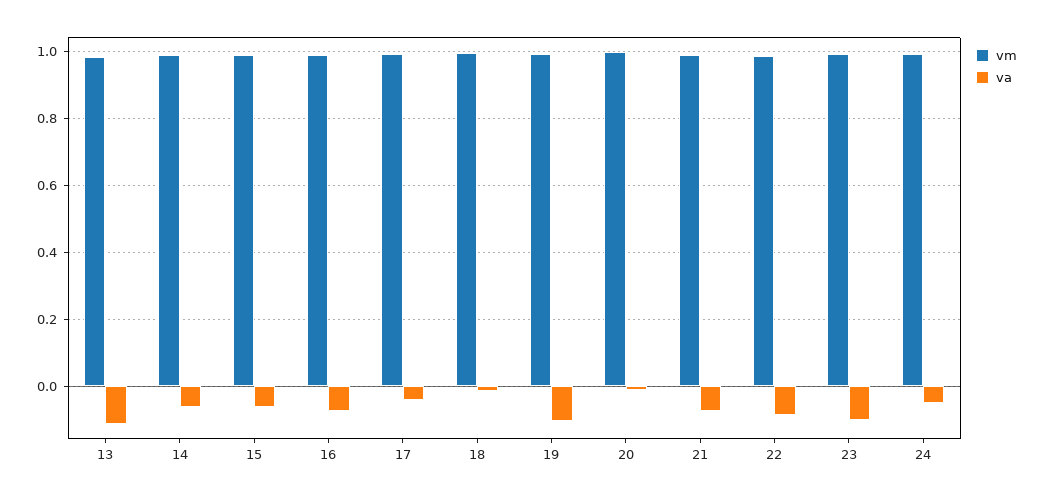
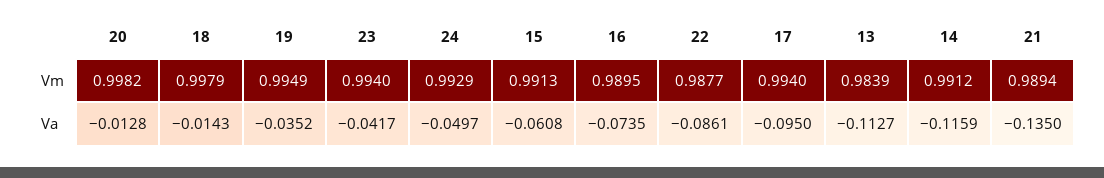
va, 14: -0.06 -> -0.1159
va, 17: -0.04 -> -0.095
va, 19: -0.1 -> -0.0352
va, 21: -0.08 -> -0.135
va, 23: -0.1 -> -0.0417

